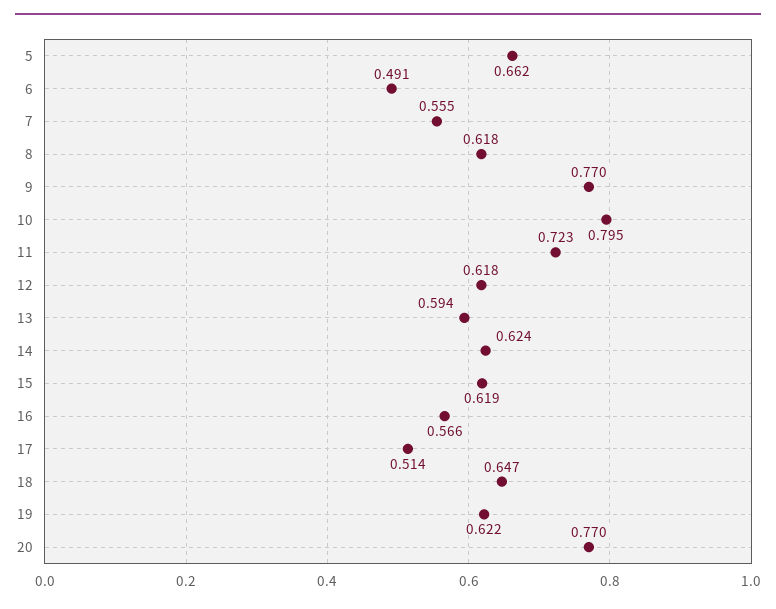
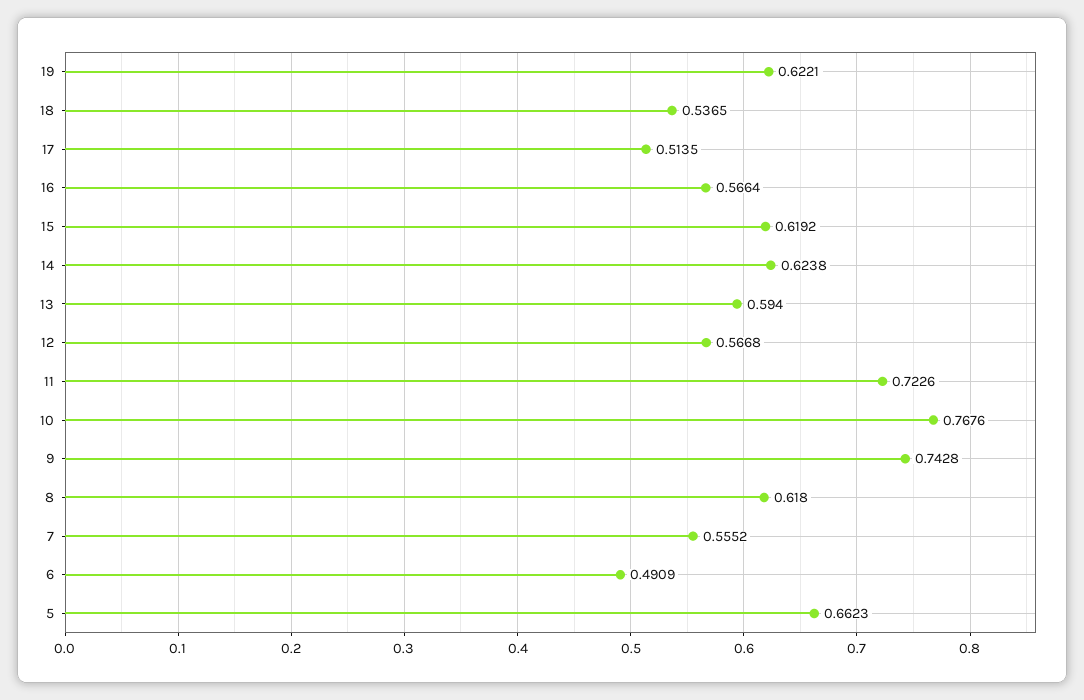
9: 0.77 -> 0.7428
10: 0.795 -> 0.7676
12: 0.618 -> 0.5668
18: 0.647 -> 0.5365
20: 0.77 -> none

